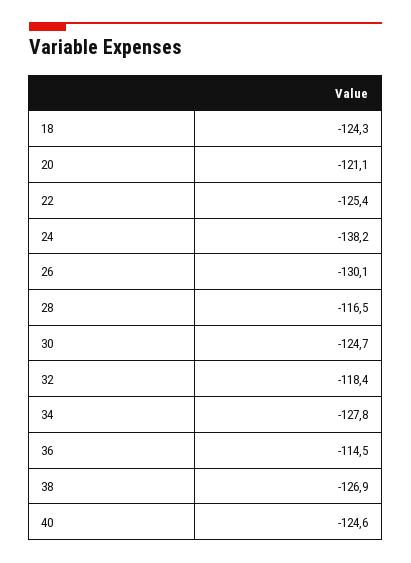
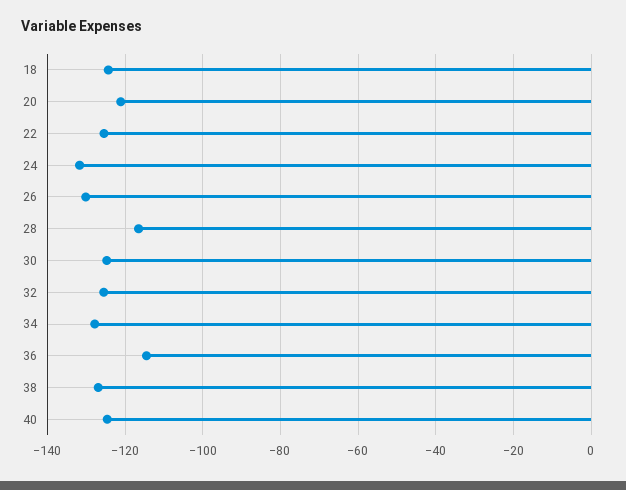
24: -138.2 -> -132
32: -118.4 -> -126

